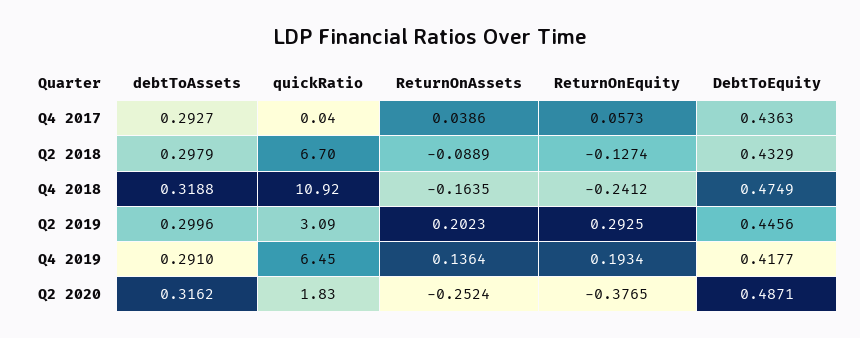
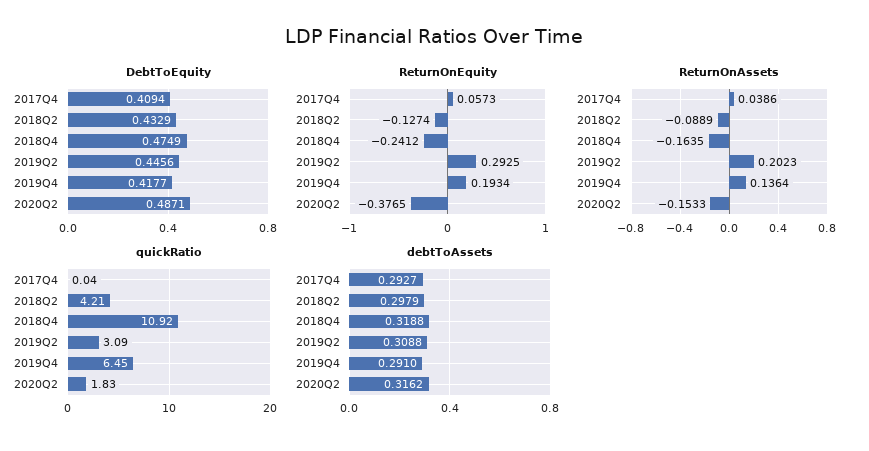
DebtToEquity, Q4 2017: 0.4363 -> 0.4094
quickRatio, Q2 2018: 6.7 -> 4.21
debtToAssets, Q2 2019: 0.2996 -> 0.3088
ReturnOnAssets, Q2 2020: -0.2524 -> -0.1533

